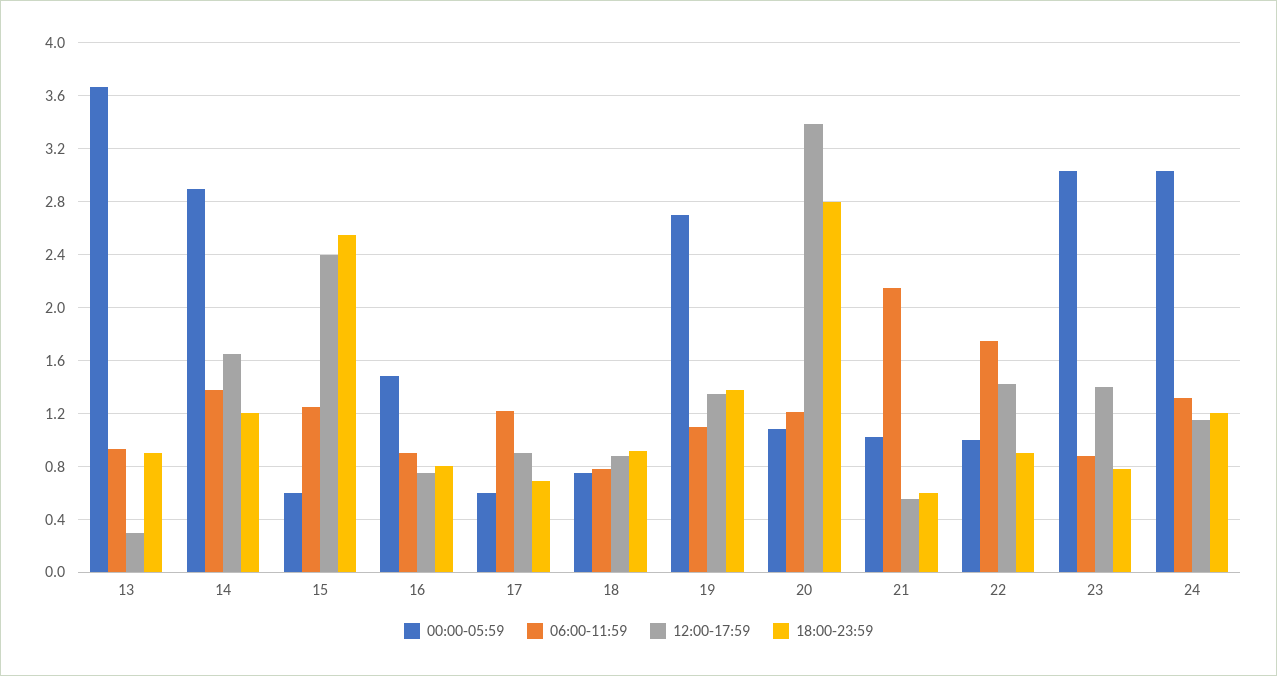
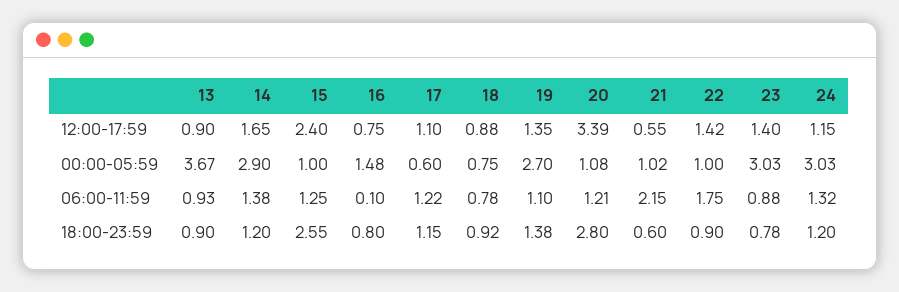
12:00-17:59, 13: 0.3 -> 0.9
00:00-05:59, 15: 0.6 -> 1
06:00-11:59, 16: 0.9 -> 0.1
12:00-17:59, 17: 0.9 -> 1.1
18:00-23:59, 17: 0.7 -> 1.15

